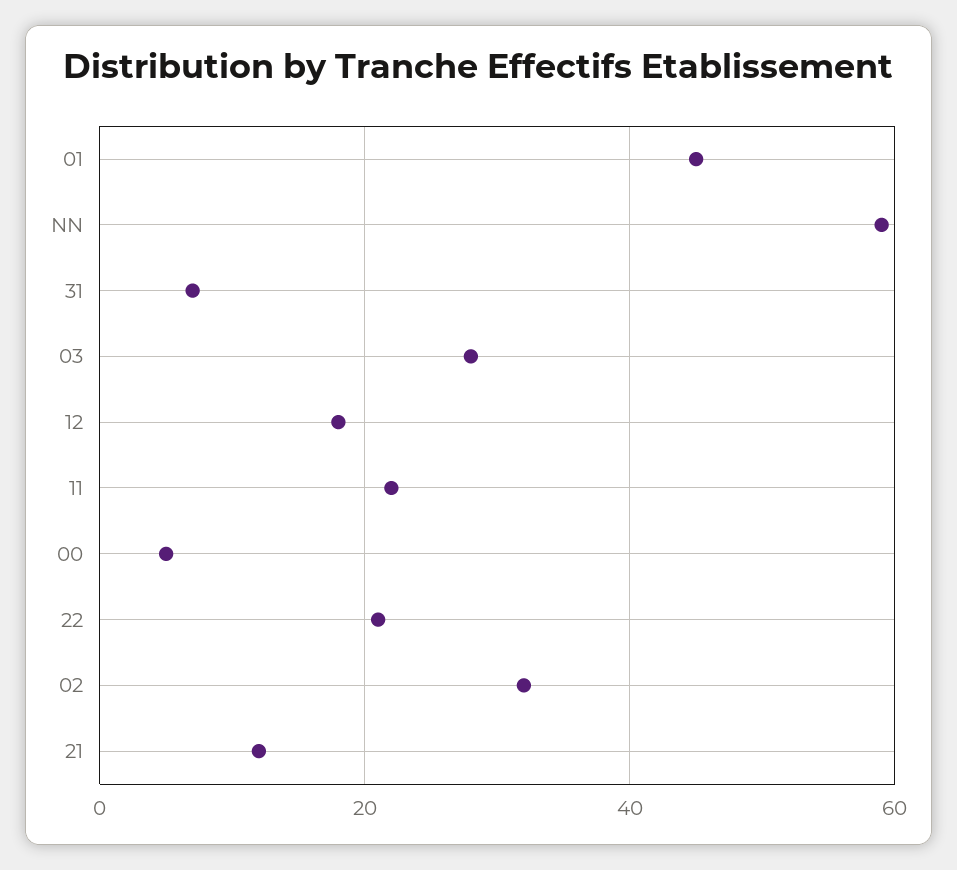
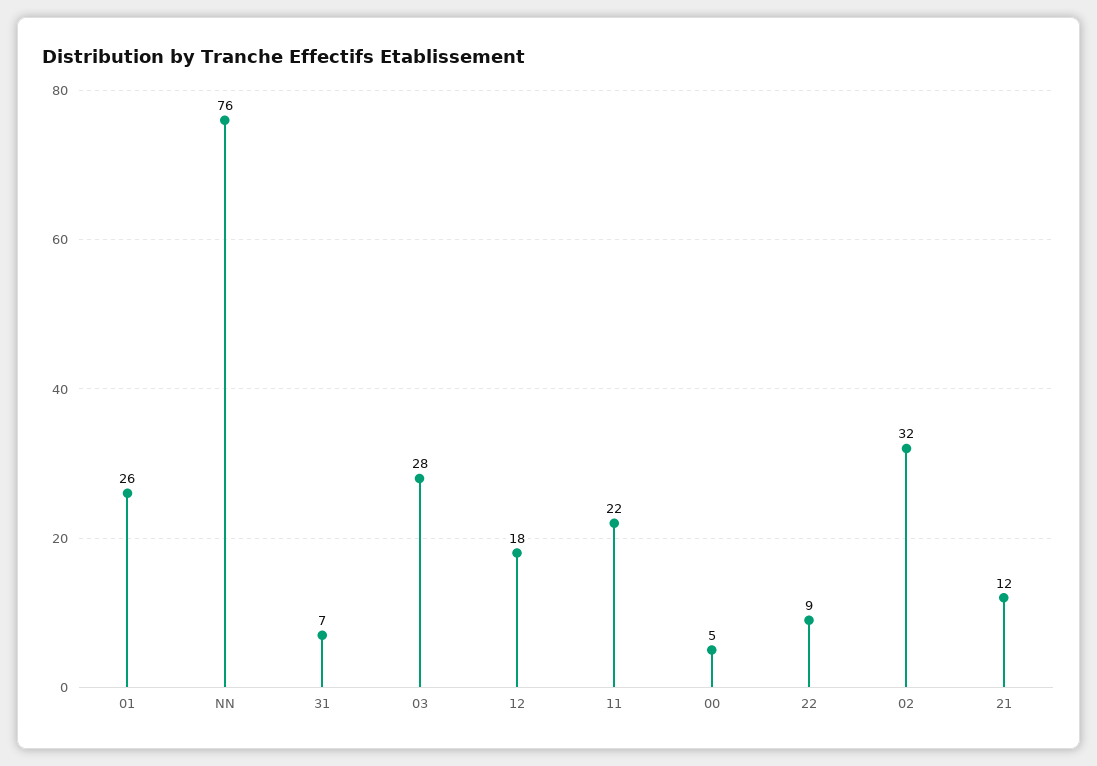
01: 45 -> 26
NN: 60 -> 76
22: 20 -> 9

